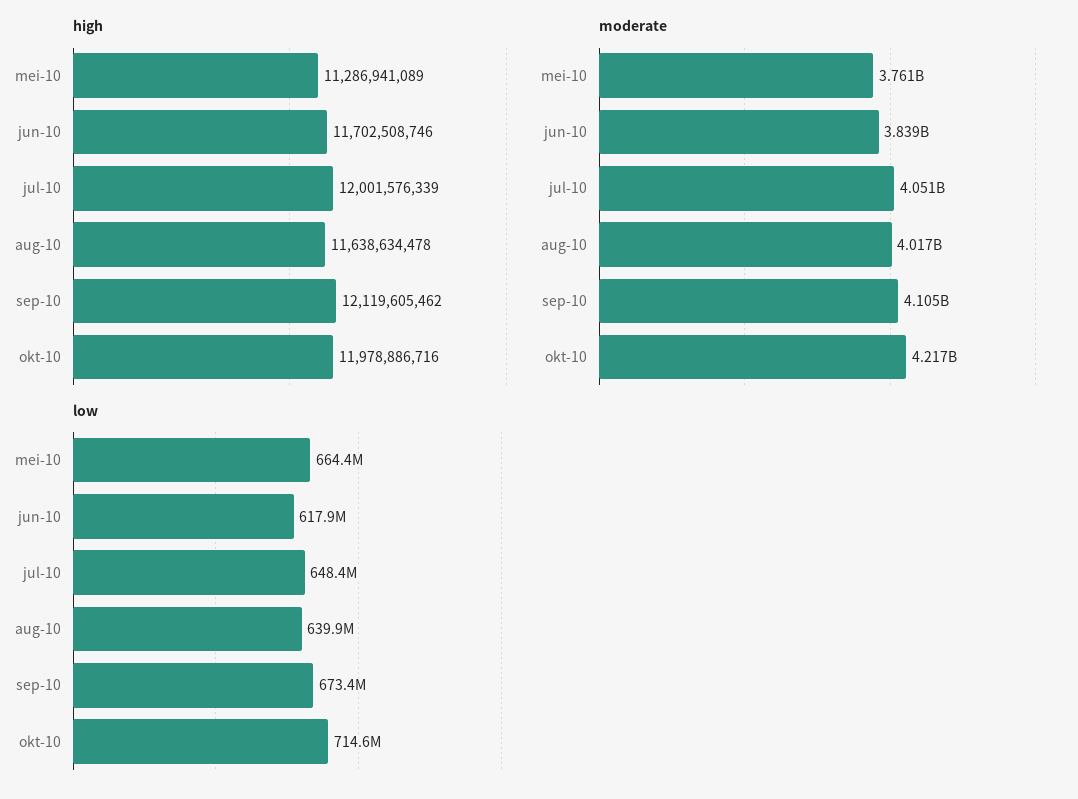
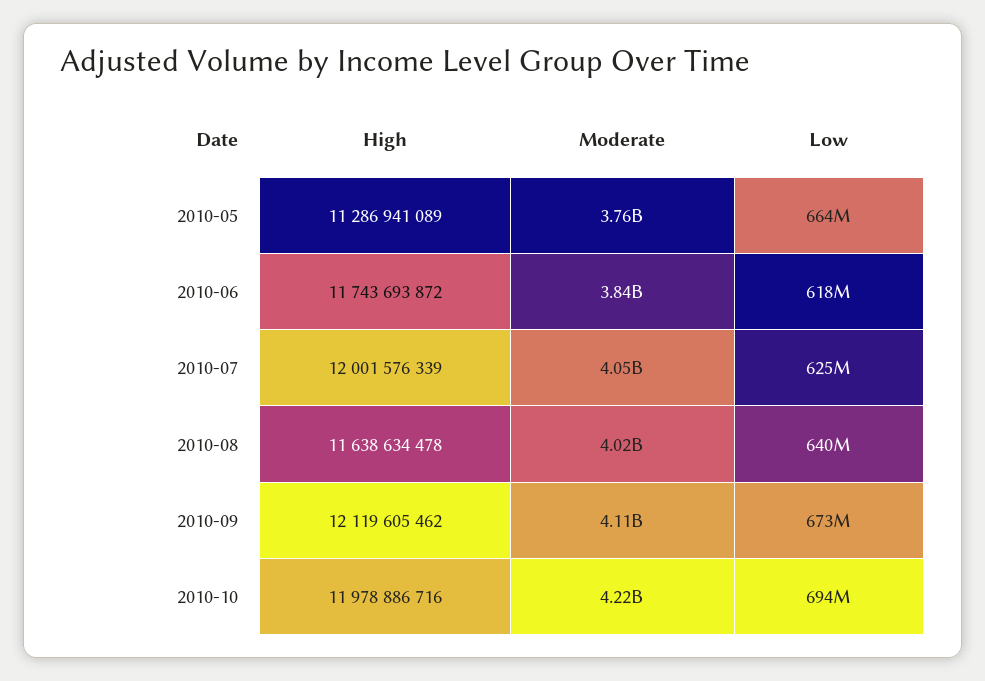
high, jun-10: 11702508746 -> 11743693872
low, jul-10: 648400000 -> 625000000
low, okt-10: 714600000 -> 694000000

